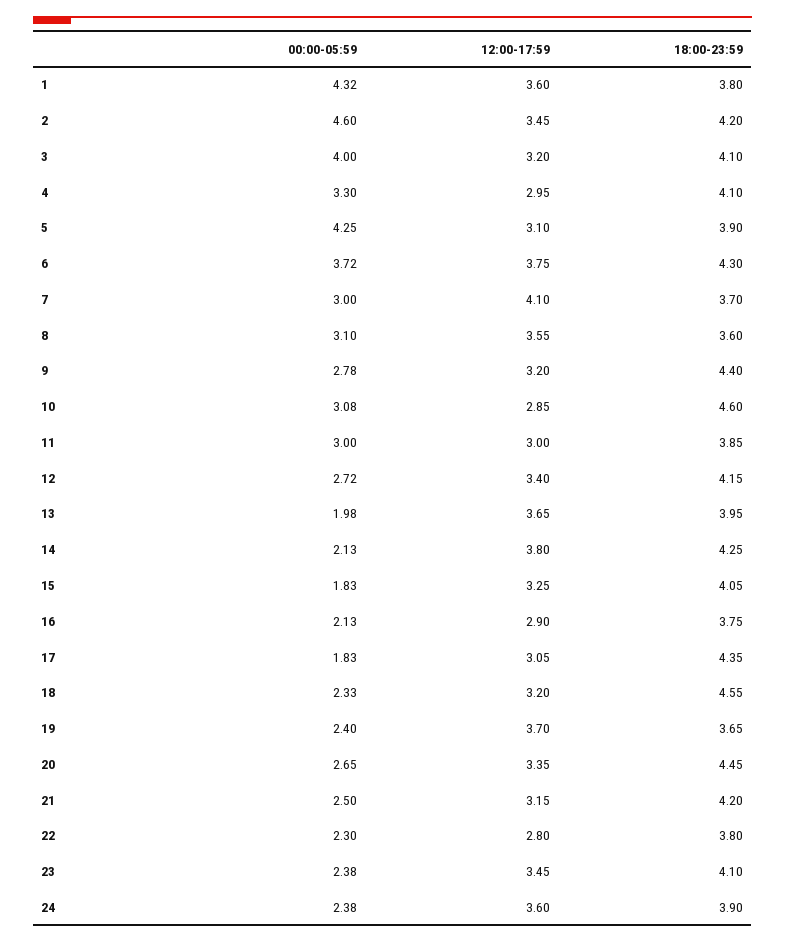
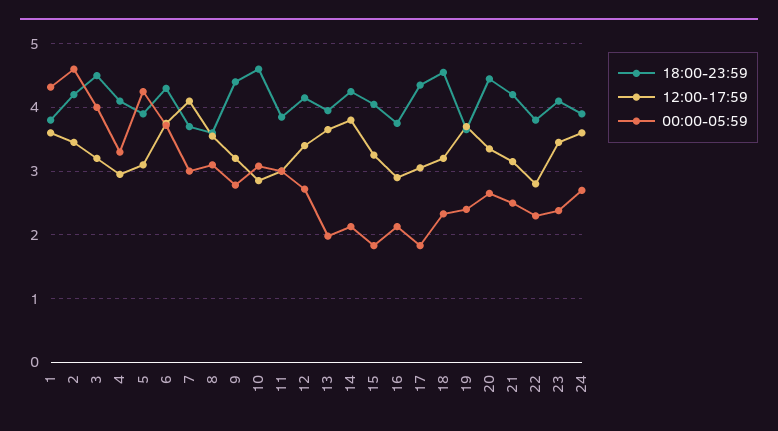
18:00-23:59, 3: 4.1 -> 4.5
00:00-05:59, 24: 2.38 -> 2.7

